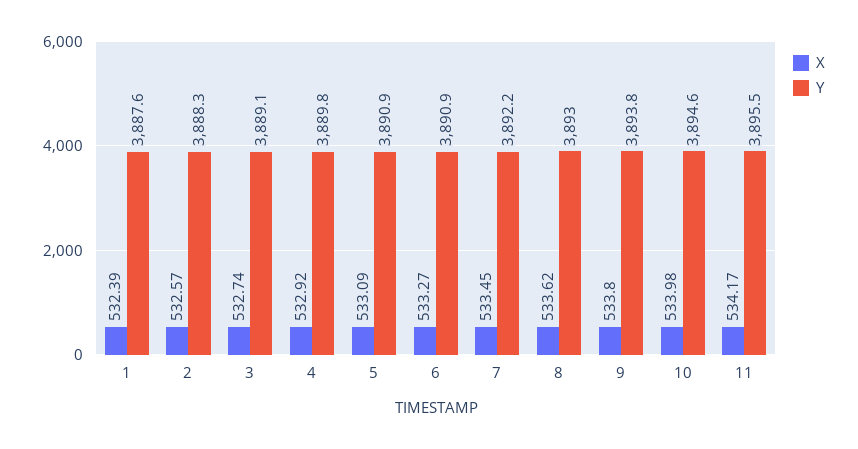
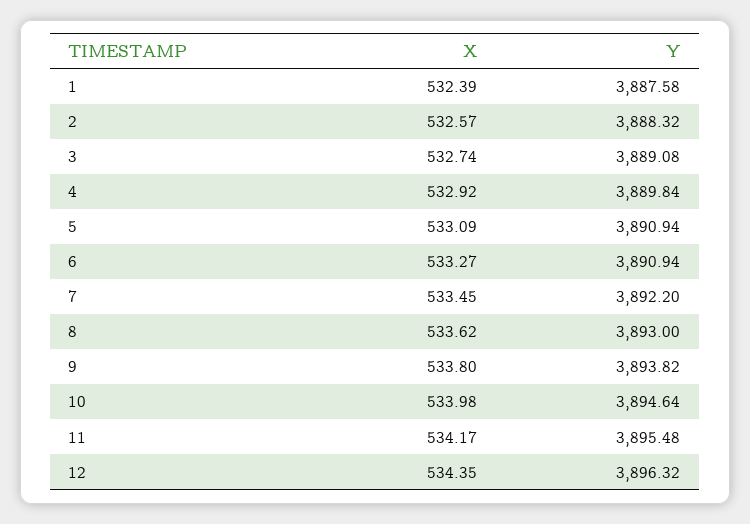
X, 12: none -> 534.35
Y, 12: none -> 3896.32

